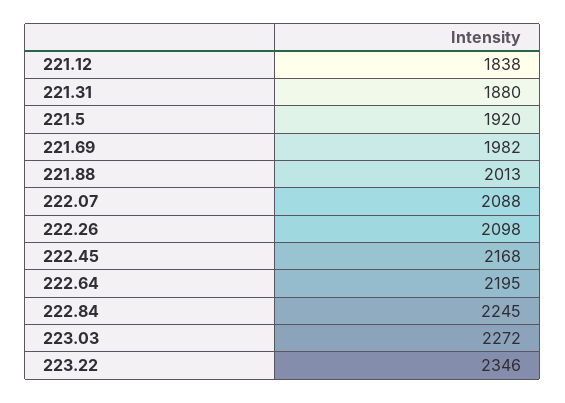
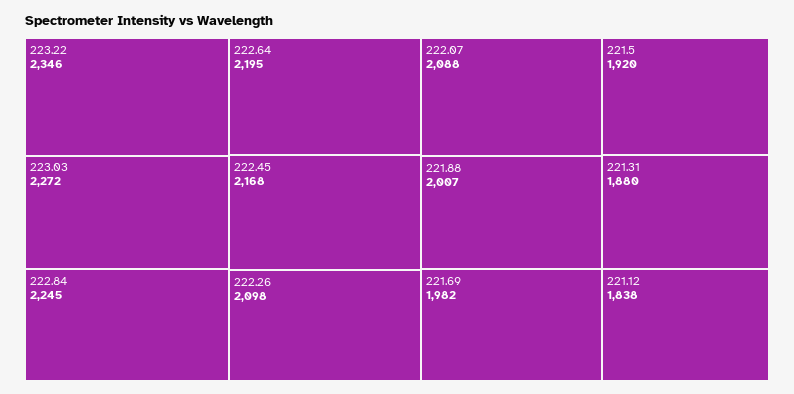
221.88: 2013 -> 2007

